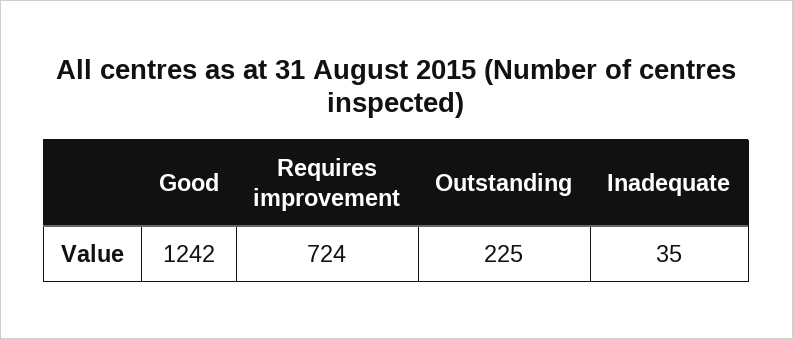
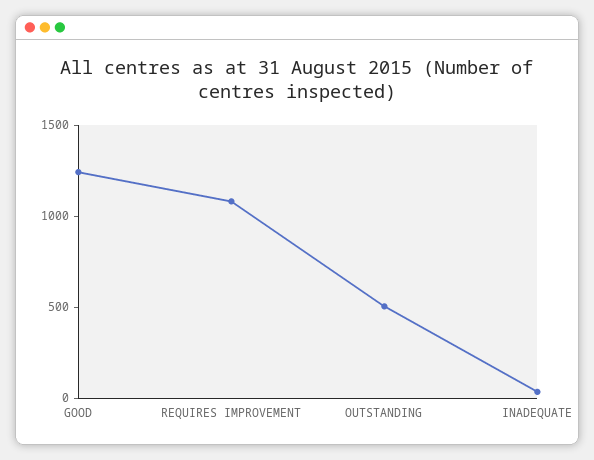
Requires improvement: 724 -> 1100
Outstanding: 225 -> 500

